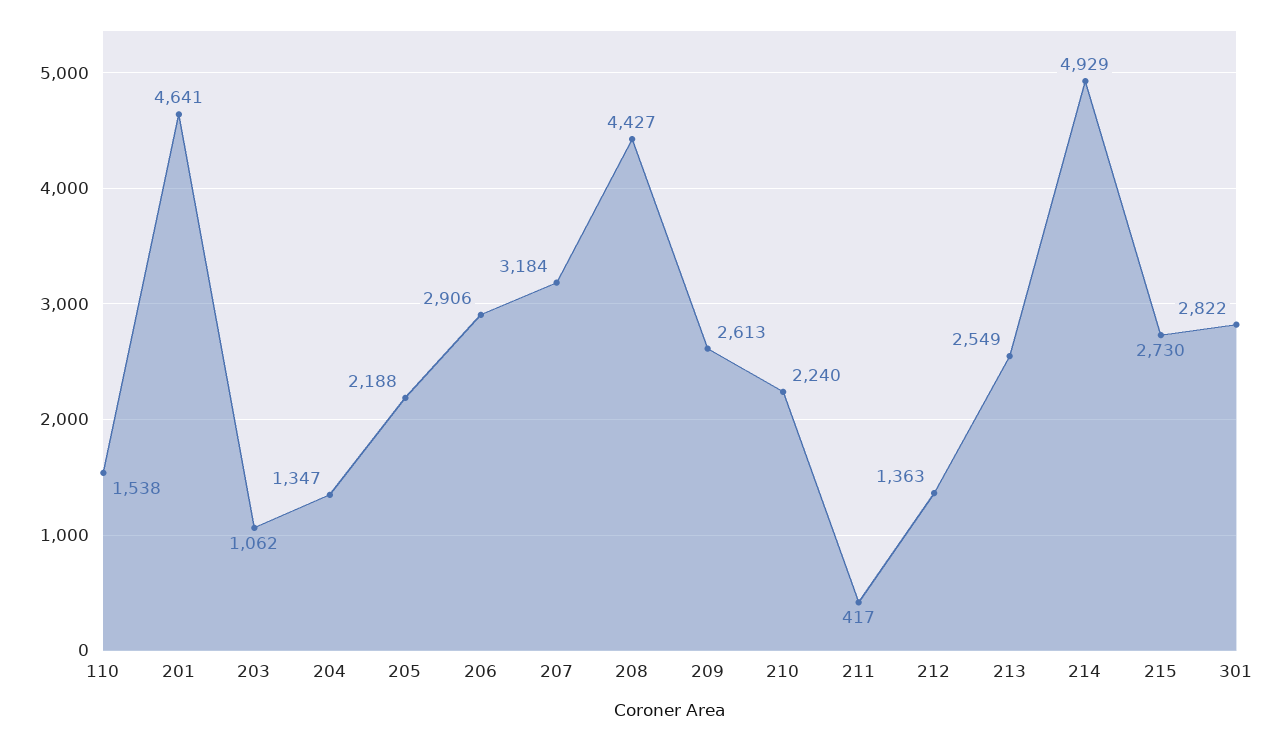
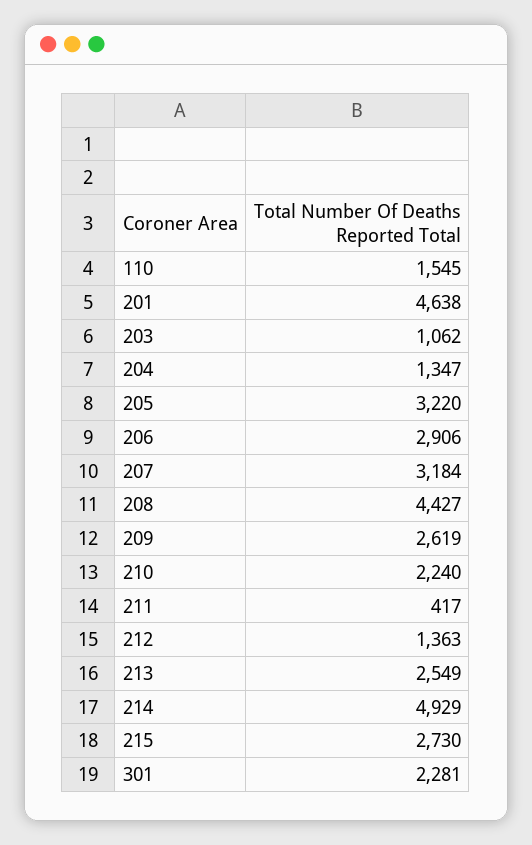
110: 1538 -> 1545
201: 4641 -> 4638
205: 2188 -> 3220
209: 2613 -> 2619
301: 2822 -> 2281

